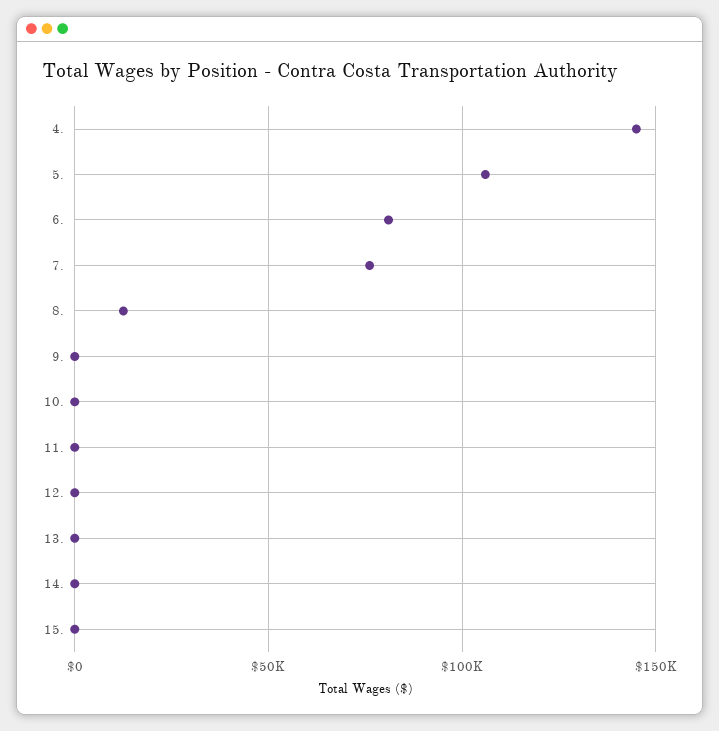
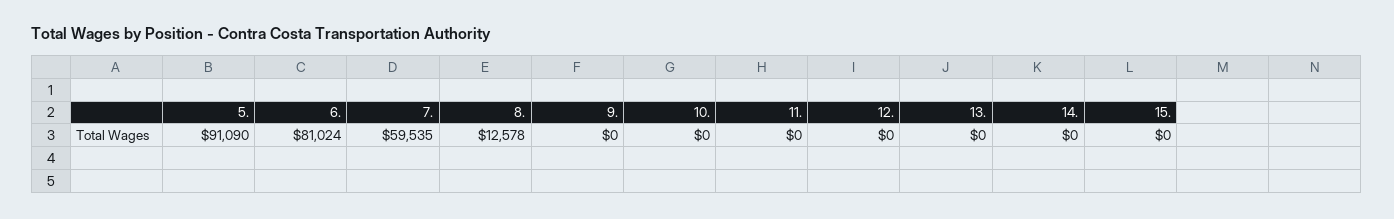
4.: 145000 -> none
5.: 105000 -> 91090
7.: 75000 -> 59535

